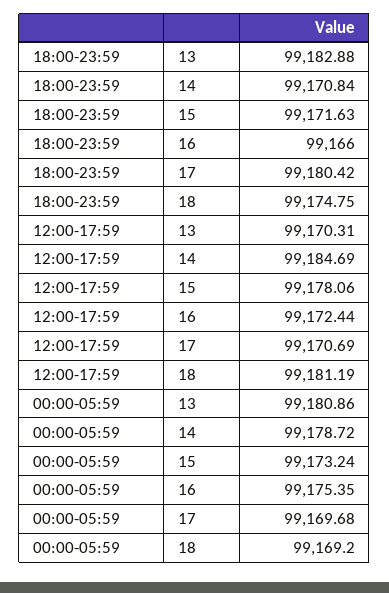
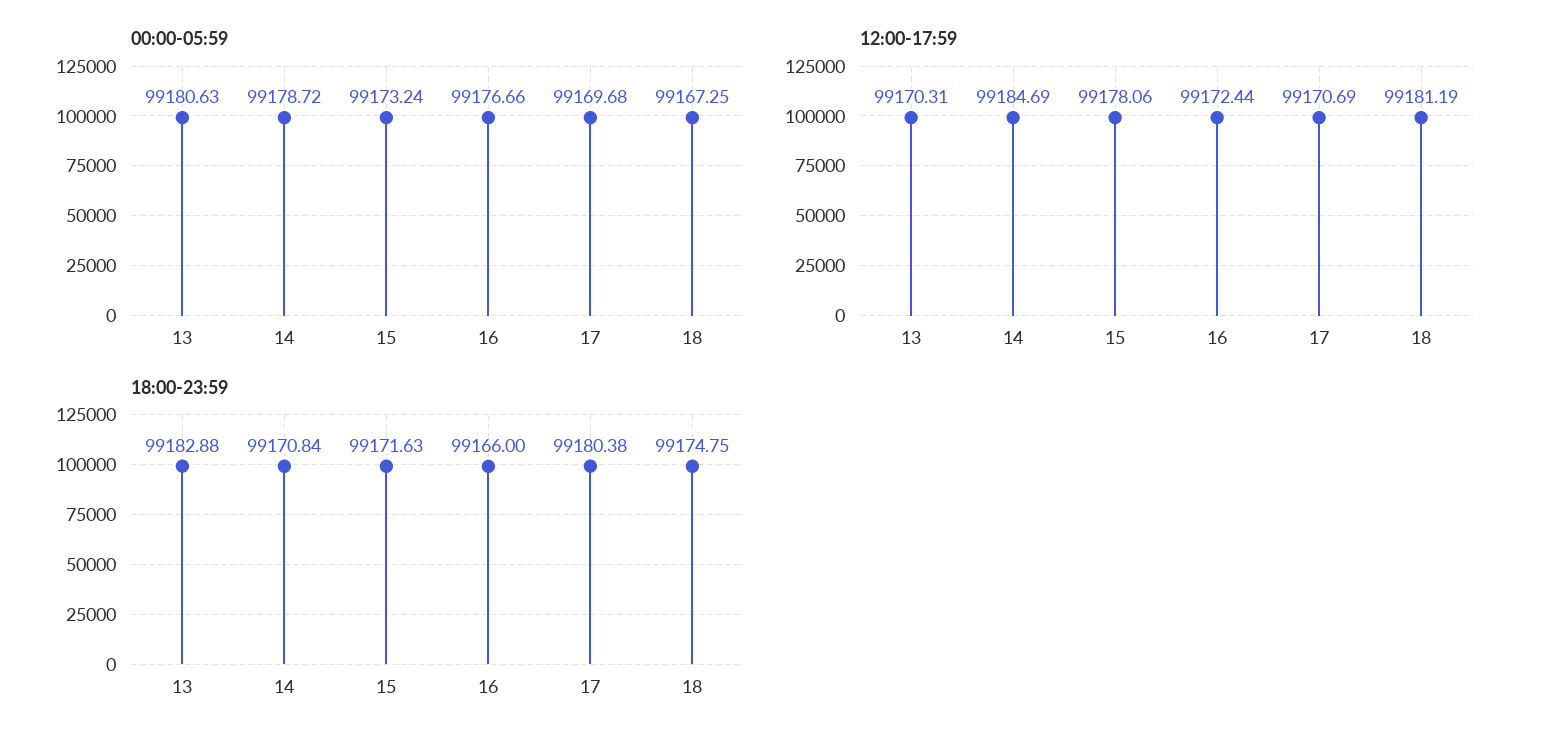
18:00-23:59, 17: 99180.42 -> 99180.38
00:00-05:59, 13: 99180.86 -> 99180.63
00:00-05:59, 16: 99175.35 -> 99176.66
00:00-05:59, 18: 99169.2 -> 99167.25

